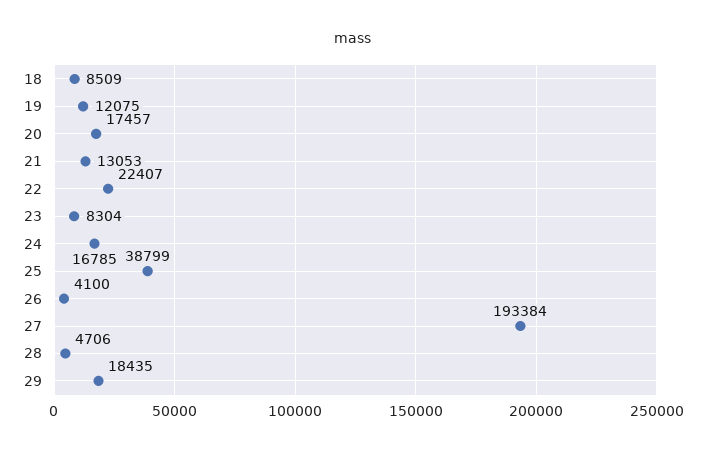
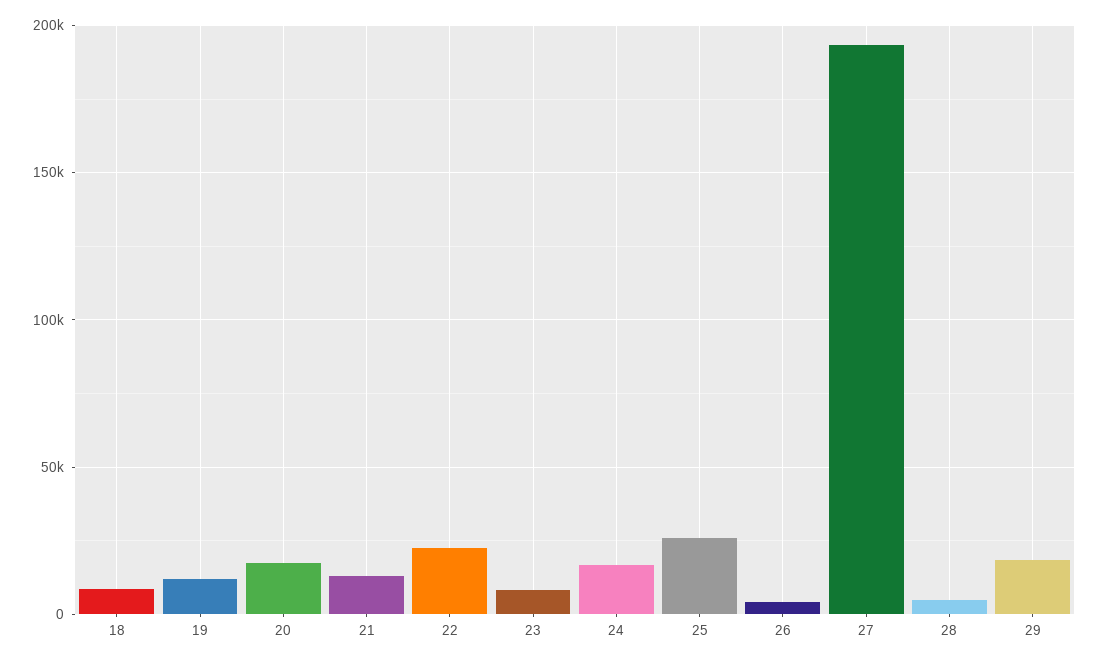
25: 38799 -> 25000

